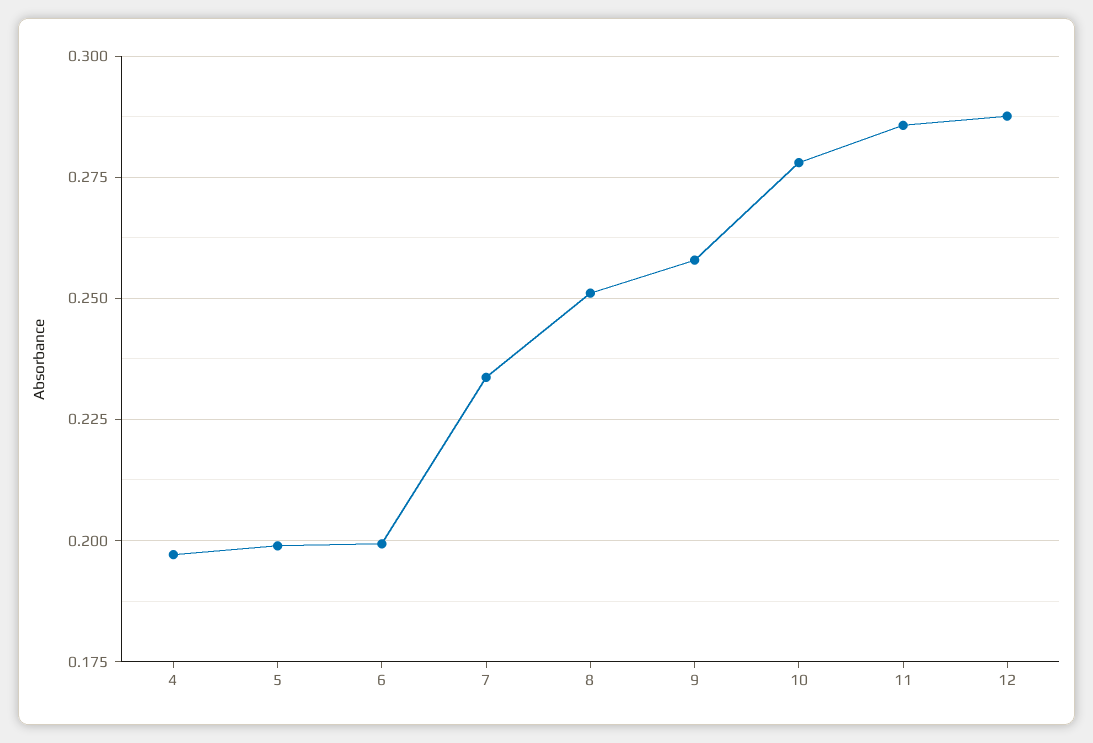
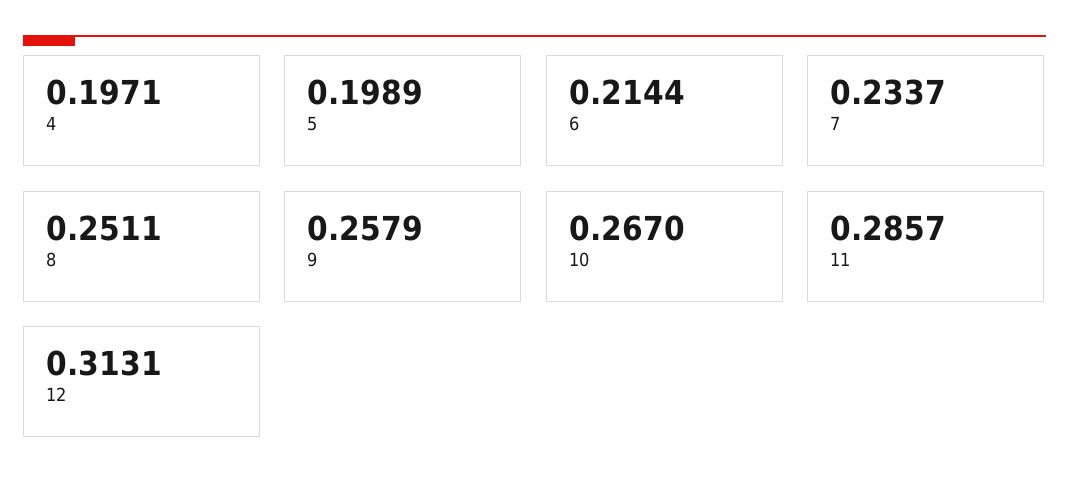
6: 0.2 -> 0.2144
10: 0.2775 -> 0.267
12: 0.2875 -> 0.3131

